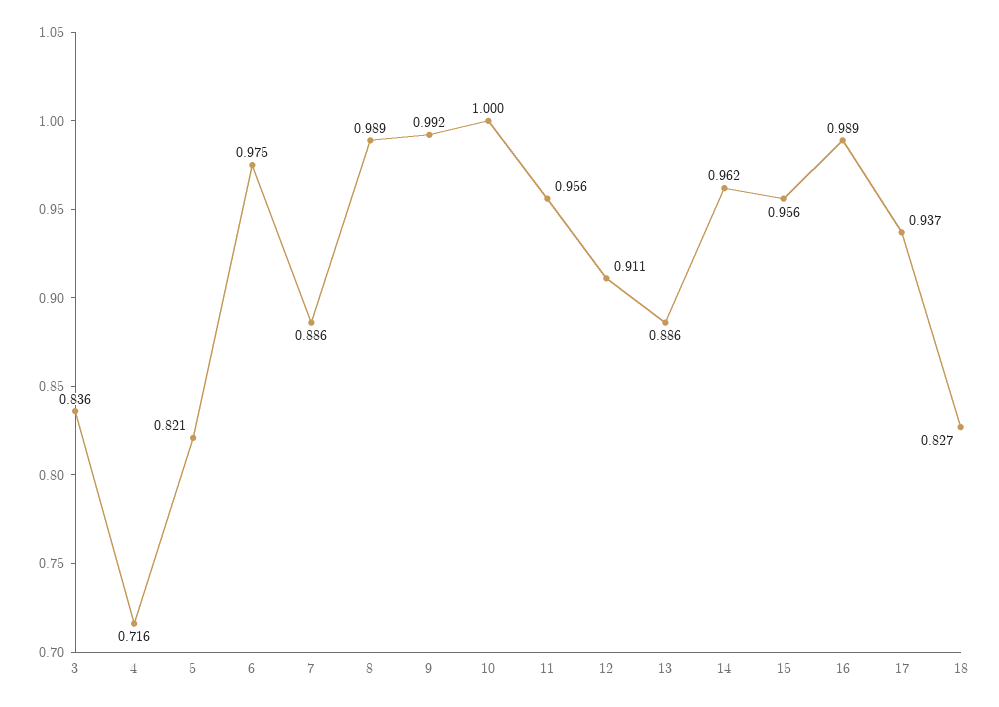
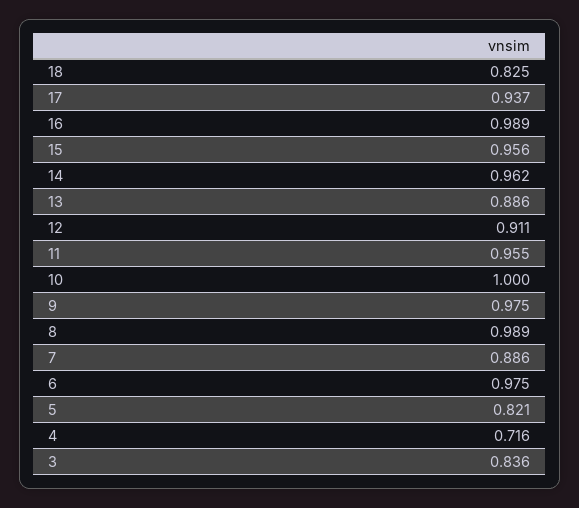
9: 0.992 -> 0.975
11: 0.956 -> 0.955
18: 0.827 -> 0.825

